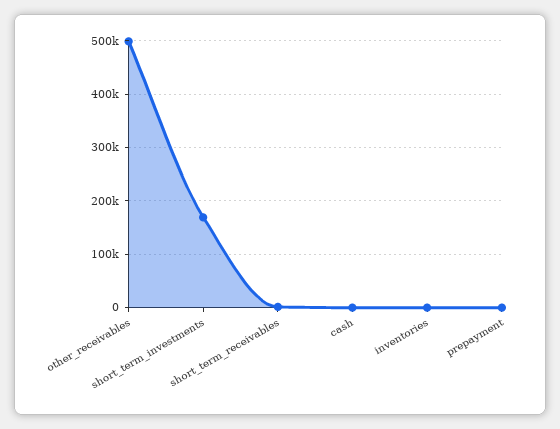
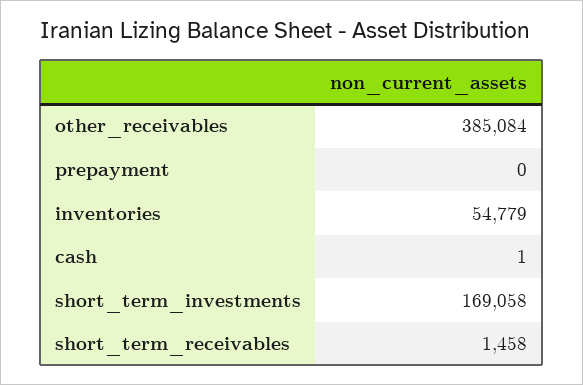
other_receivables: 500000 -> 385084
inventories: 0 -> 54779

